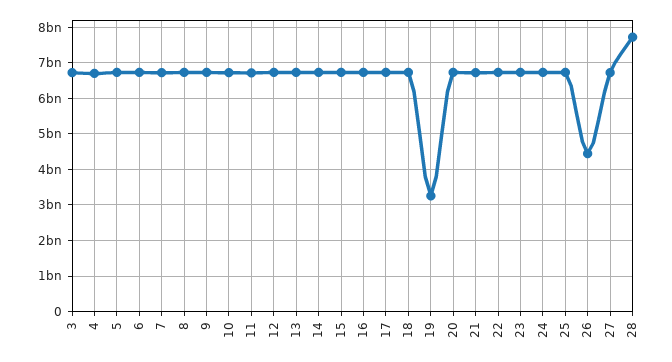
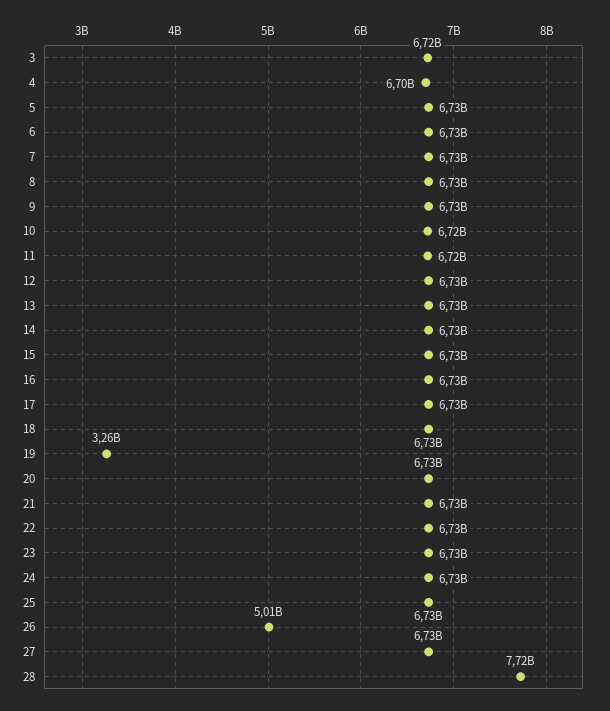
26: 4400000000 -> 5010000000

